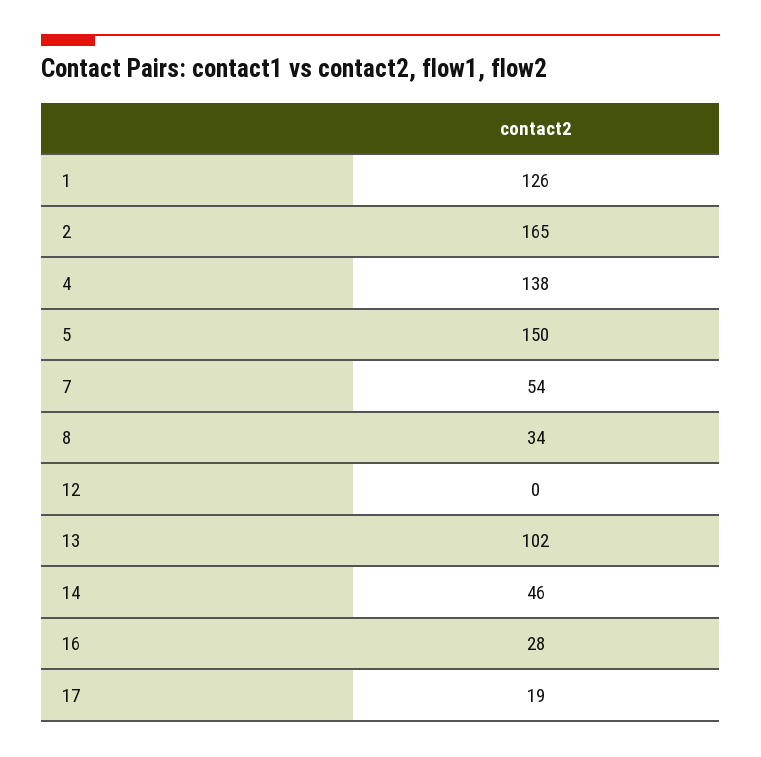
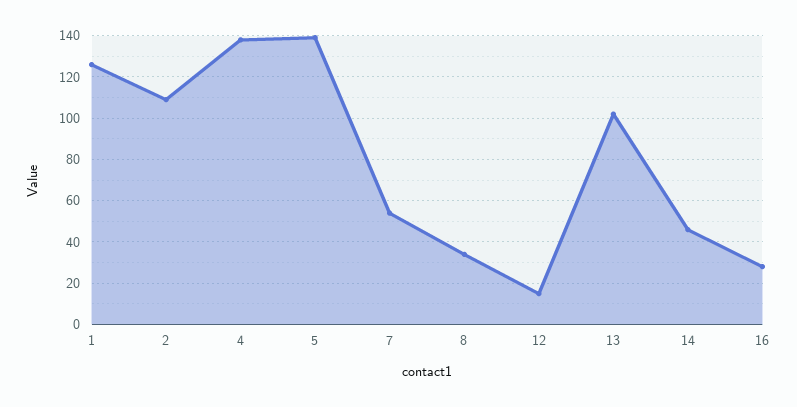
2: 165 -> 110
5: 150 -> 140
12: 0 -> 15
17: 19 -> none

